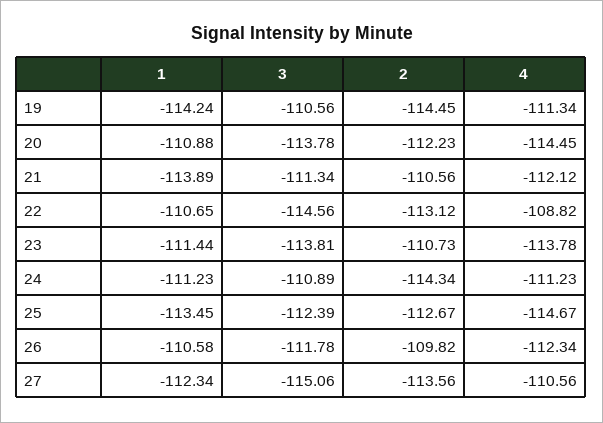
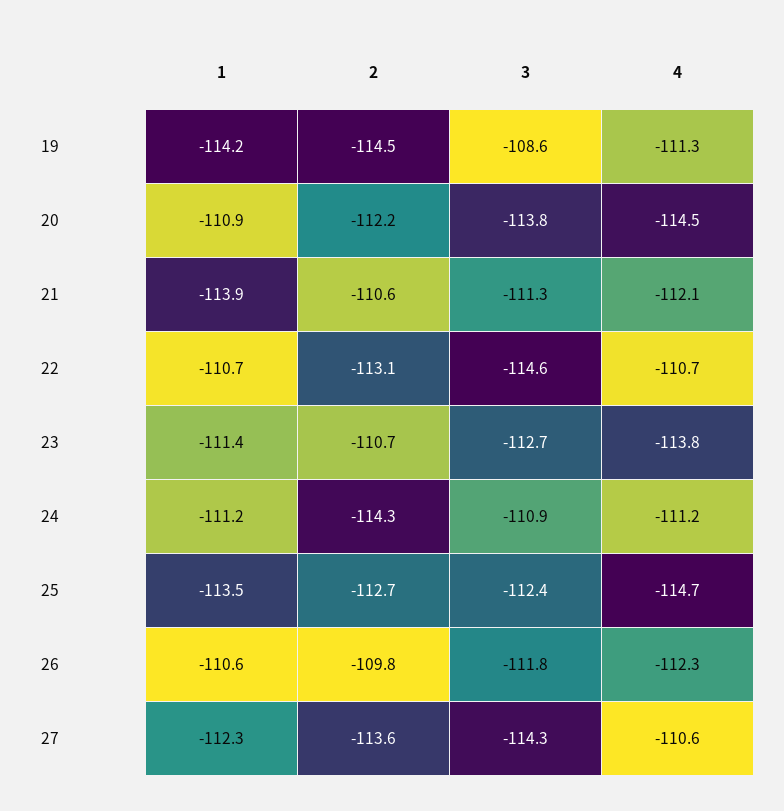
3, 19: -110.56 -> -108.6
4, 22: -108.82 -> -110.7
3, 23: -113.81 -> -112.7
3, 27: -115.06 -> -114.3

